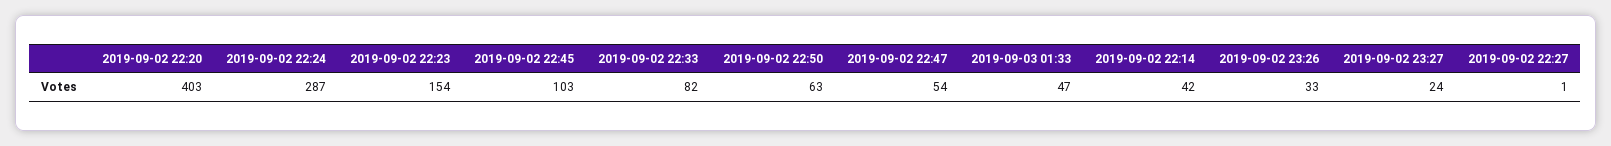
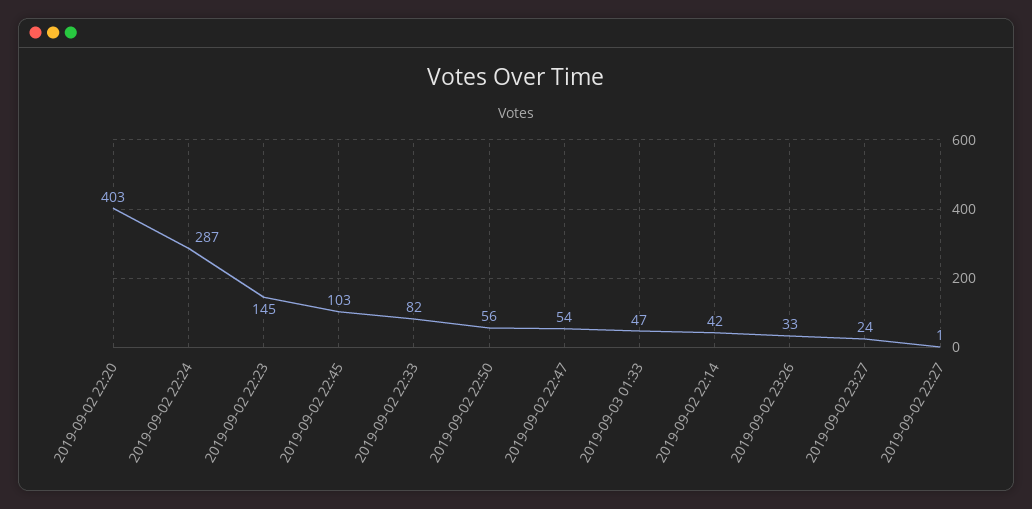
2019-09-02 22:23: 154 -> 145
2019-09-02 22:50: 63 -> 56

